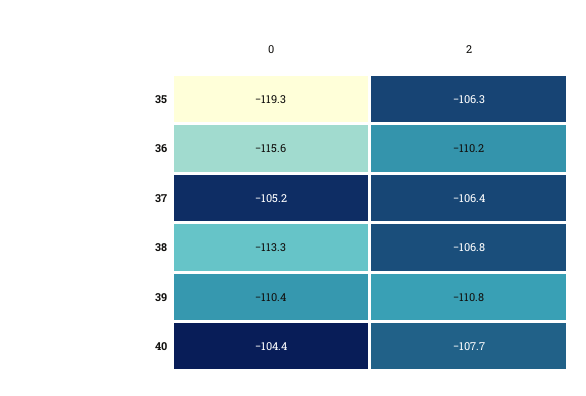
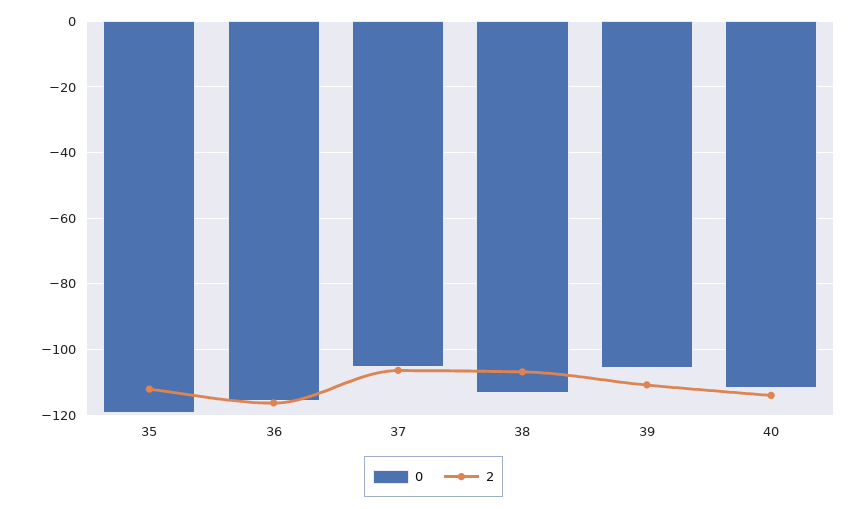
2, 35: -106.3 -> -112
2, 36: -110.2 -> -116
0, 39: -110.4 -> -106
0, 40: -104.4 -> -112
2, 40: -107.7 -> -114

